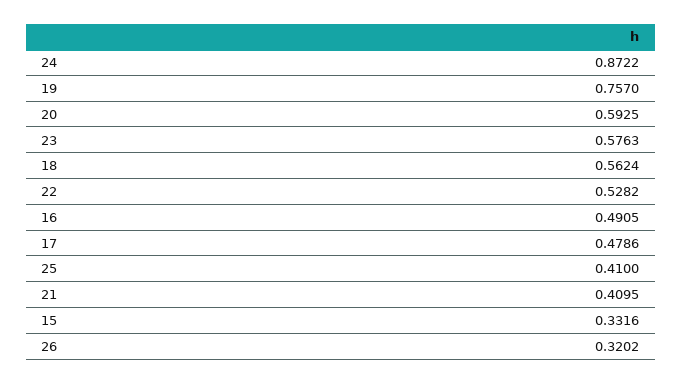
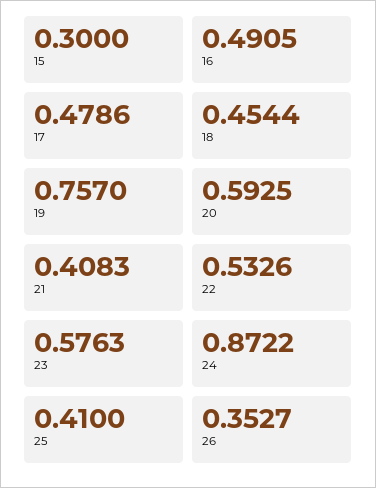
18: 0.5624 -> 0.4544
22: 0.5282 -> 0.5326
21: 0.4095 -> 0.4083
15: 0.3316 -> 0.3
26: 0.3202 -> 0.3527

